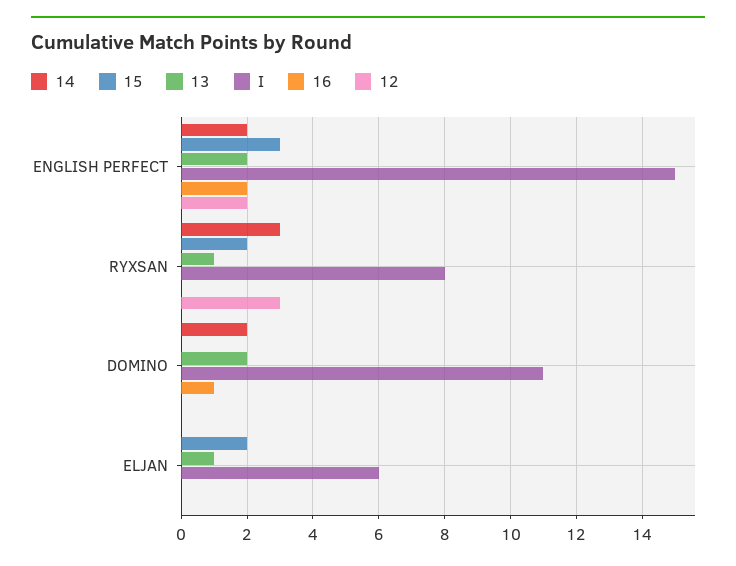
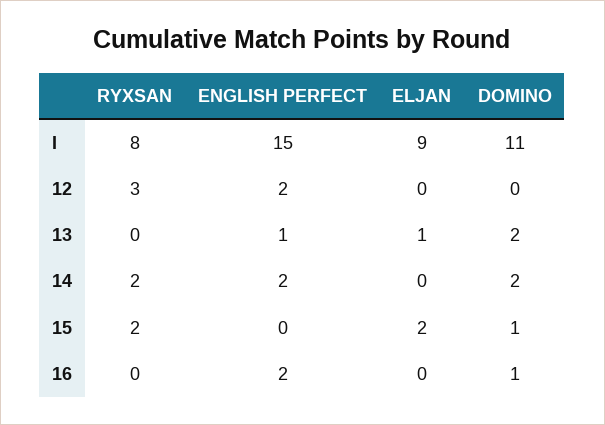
15, ENGLISH PERFECT: 3 -> 0
13, ENGLISH PERFECT: 2 -> 1
14, RYXSAN: 3 -> 2
13, RYXSAN: 1 -> 0
15, DOMINO: 0 -> 1
I, ELJAN: 6 -> 9

